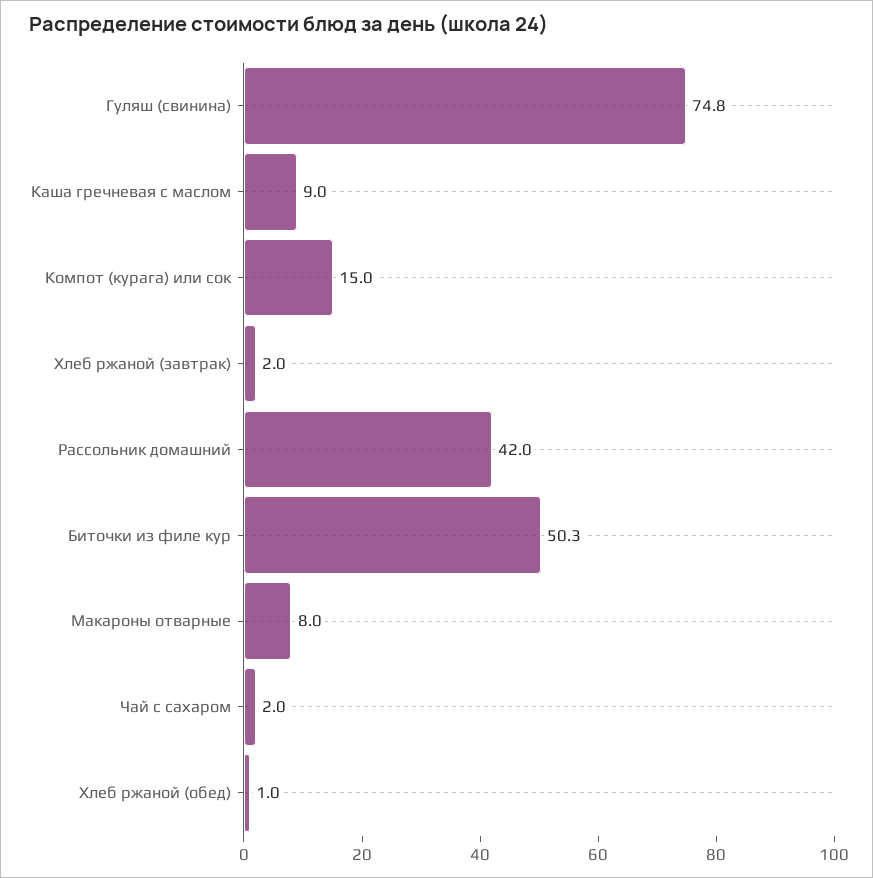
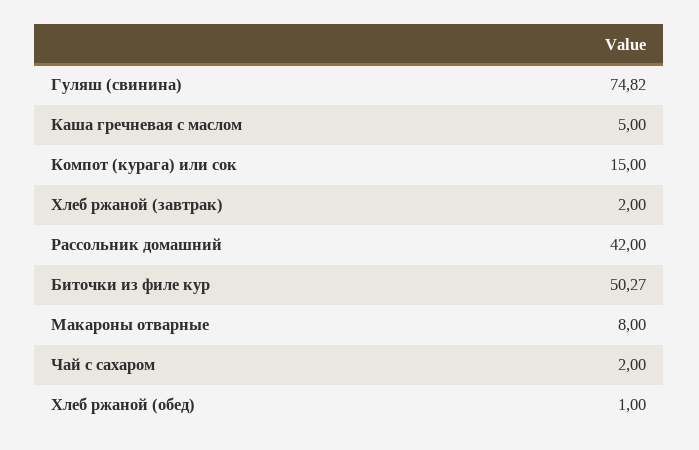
Каша гречневая с маслом: 9 -> 5

